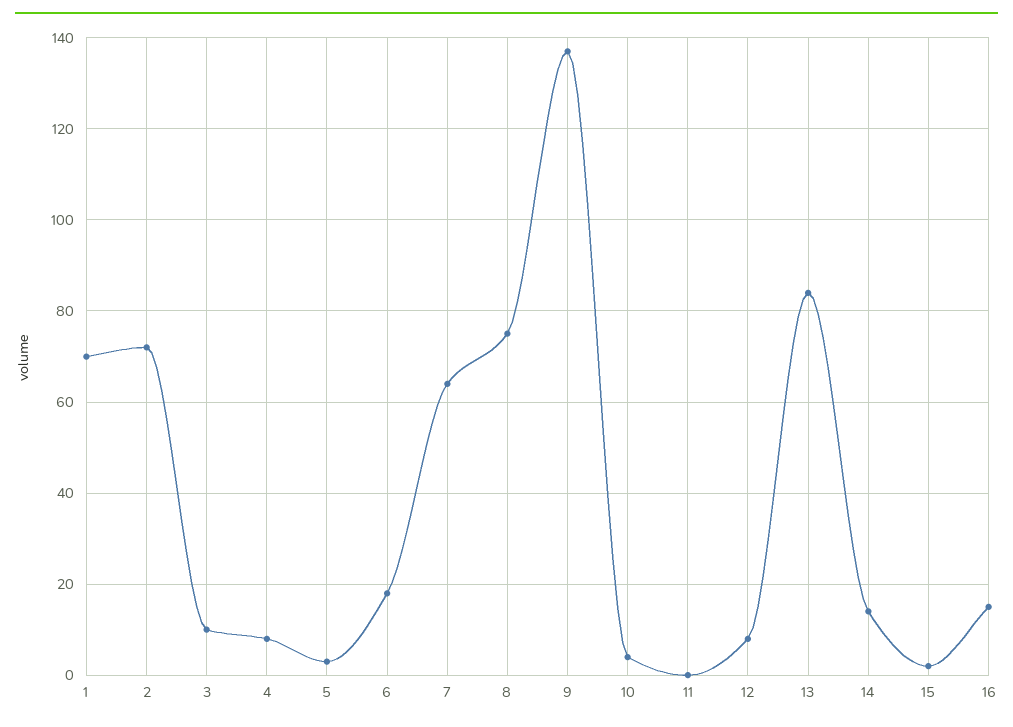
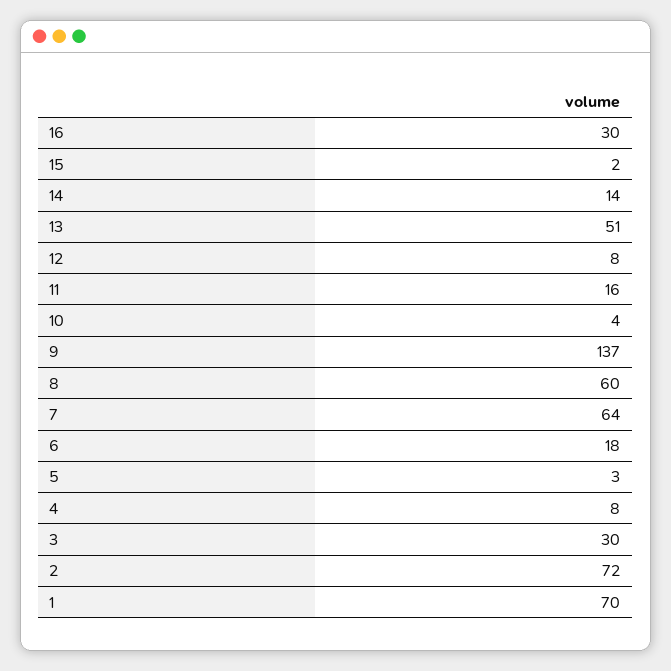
3: 10 -> 30
8: 75 -> 60
11: 0 -> 16
13: 85 -> 51
16: 15 -> 30

